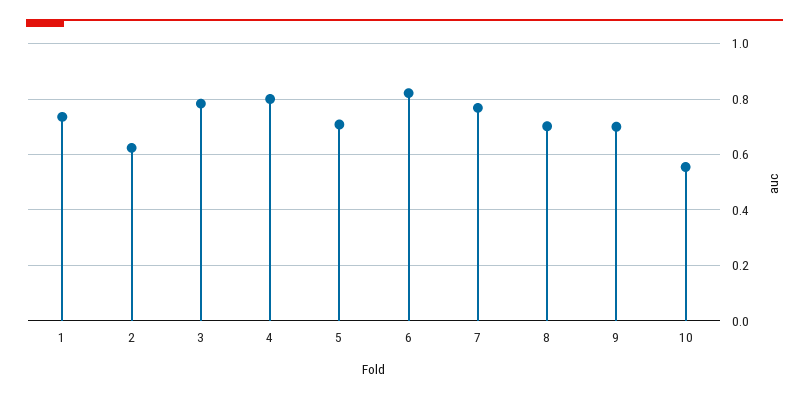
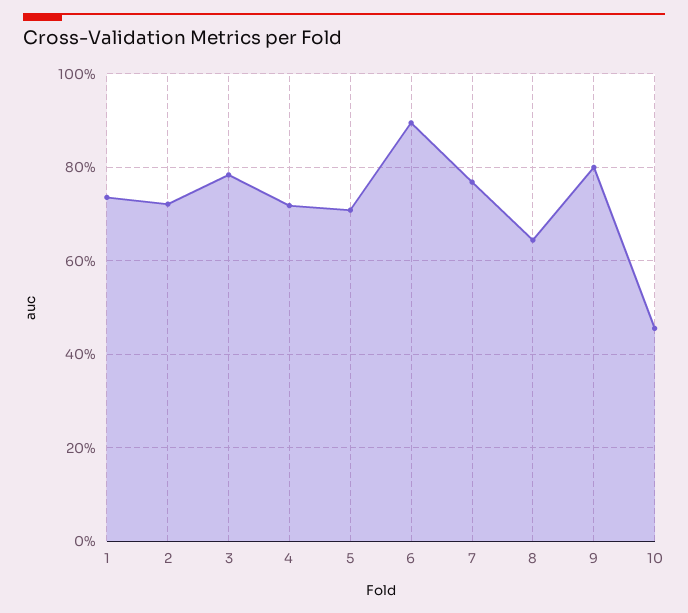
2: 0.625 -> 0.72
4: 0.8 -> 0.72
6: 0.825 -> 0.9
8: 0.7 -> 0.64
9: 0.7 -> 0.8
10: 0.55 -> 0.46

